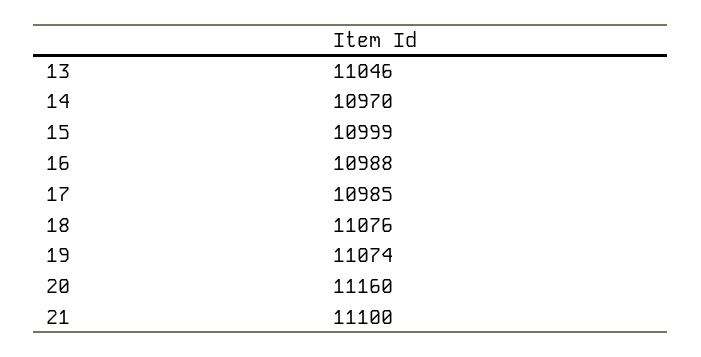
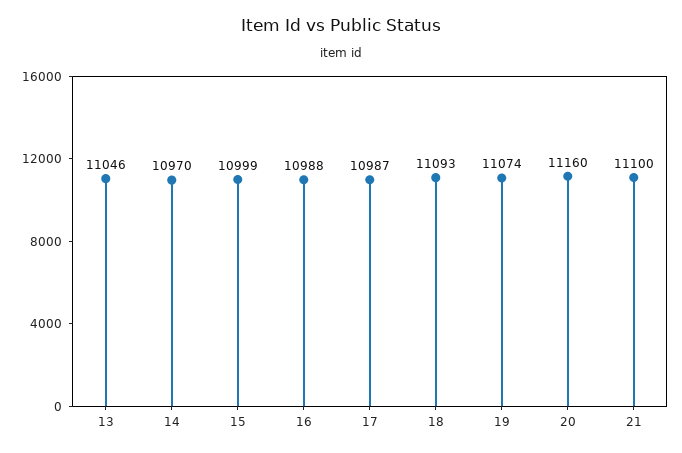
17: 10985 -> 10987
18: 11076 -> 11093

